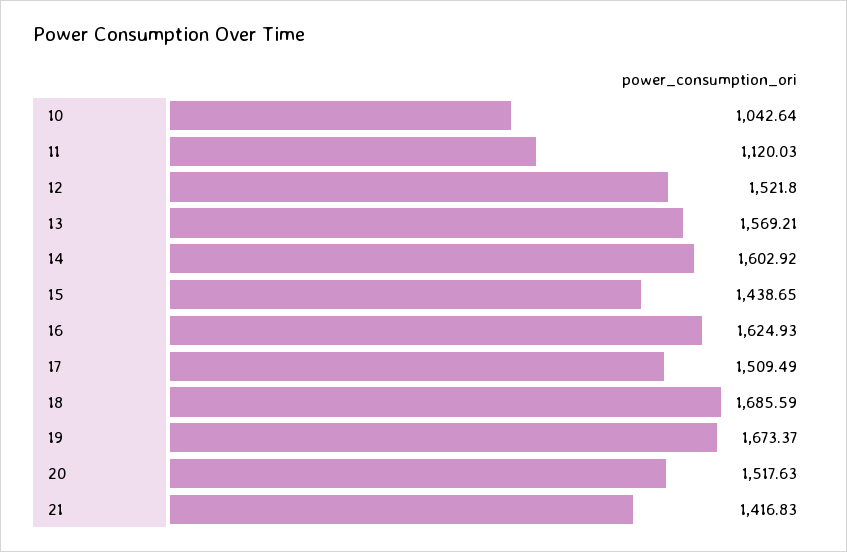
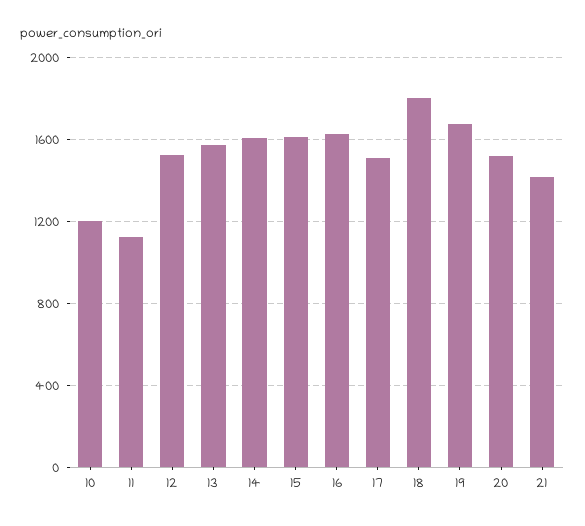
10: 1042.64 -> 1200
15: 1438.65 -> 1600
18: 1685.59 -> 1800

